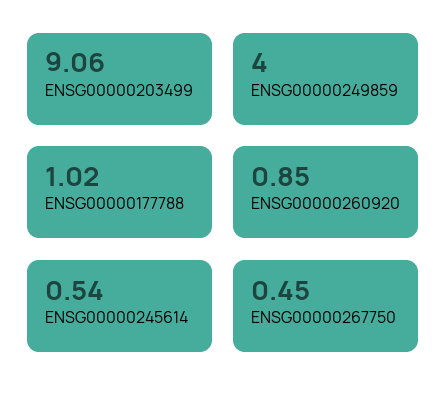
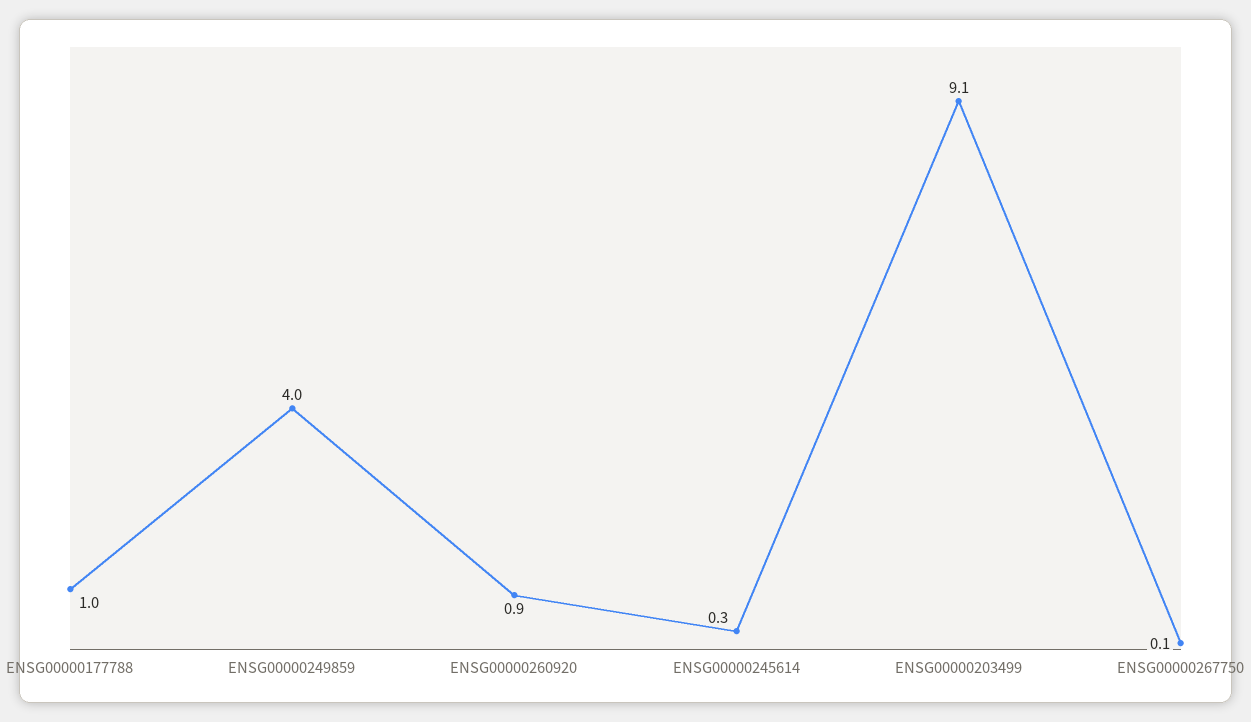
ENSG00000245614: 0.54 -> 0.3
ENSG00000267750: 0.45 -> 0.1

